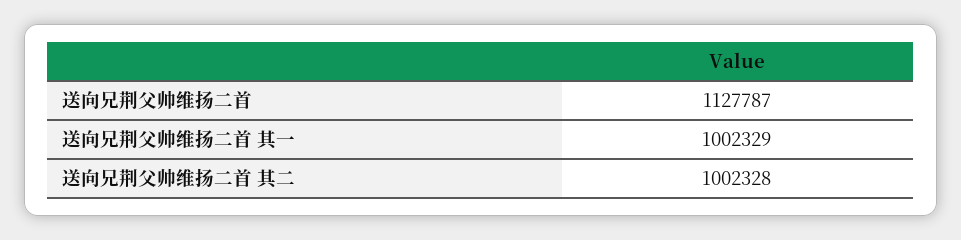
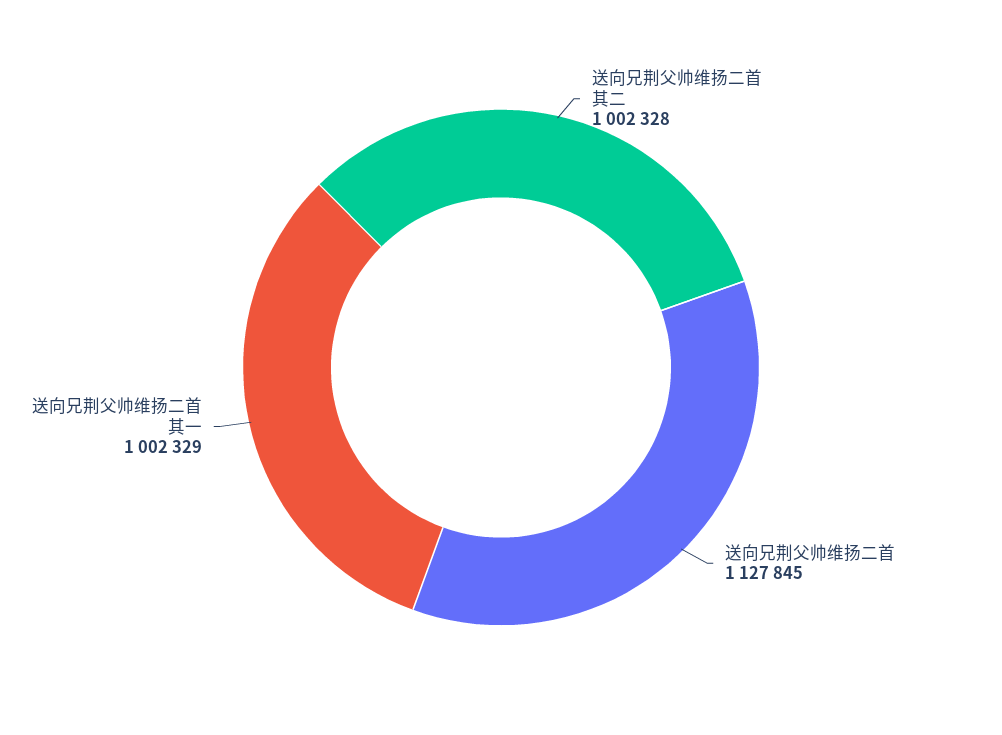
送向兄荆父帅维扬二首: 1127787 -> 1127845

